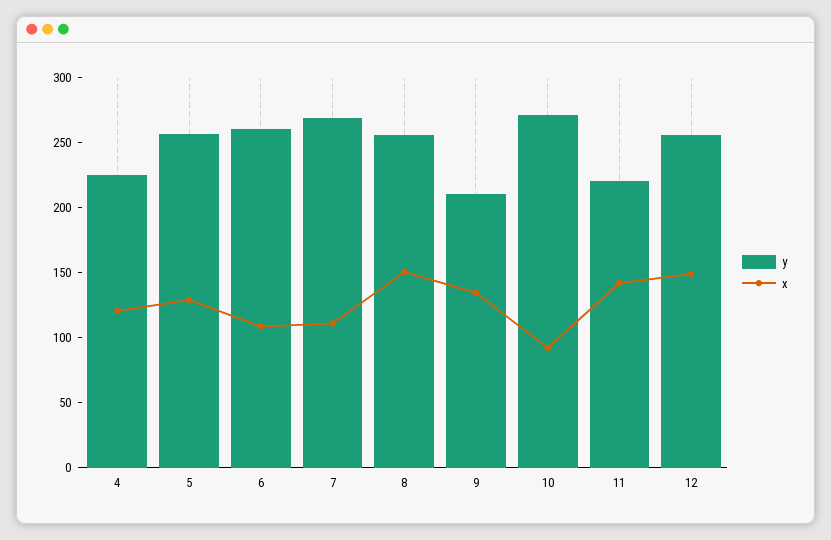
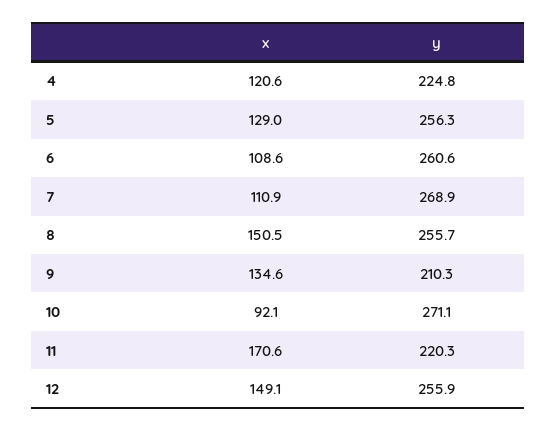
x, 11: 140 -> 170.6

